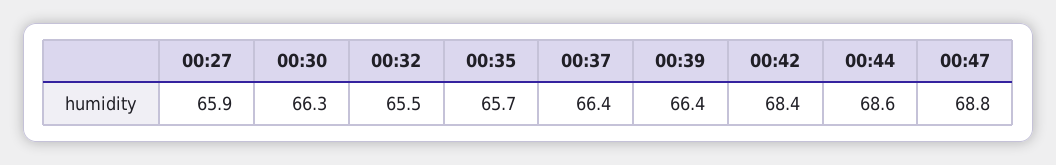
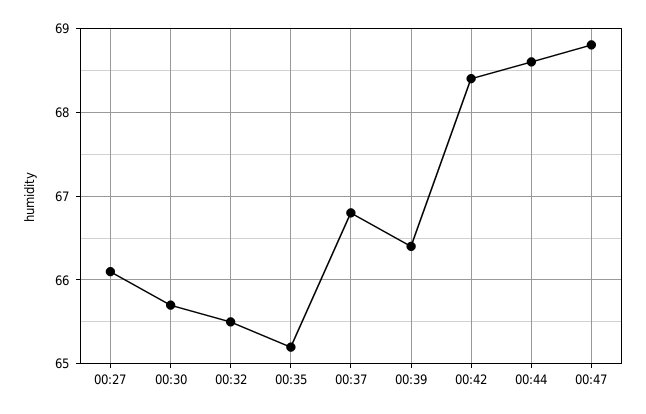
00:27: 65.9 -> 66.1
00:30: 66.3 -> 65.7
00:35: 65.7 -> 65.2
00:37: 66.4 -> 66.8

